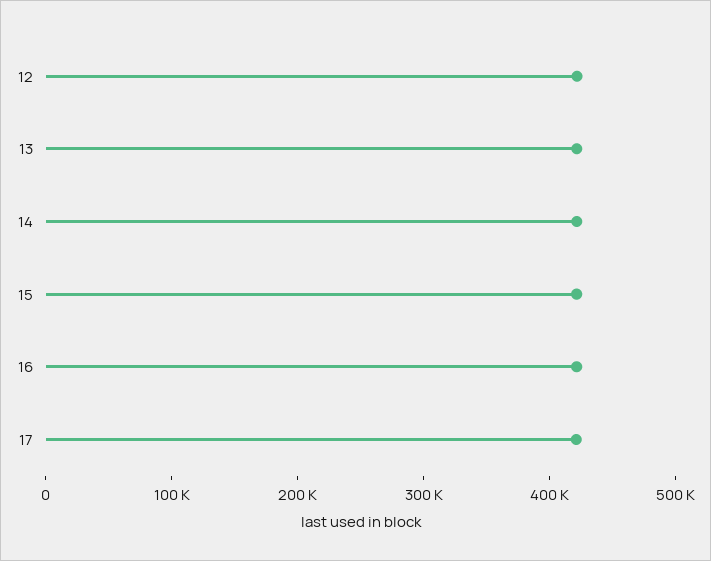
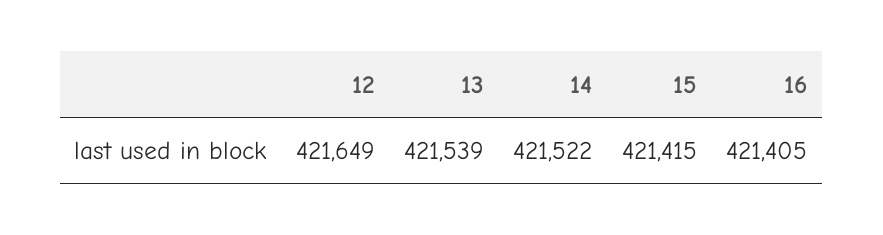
17: 420000 -> none

